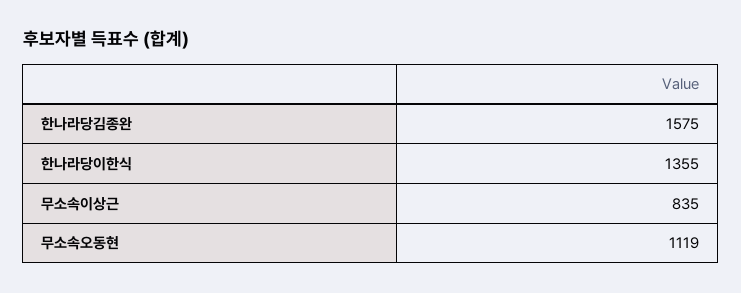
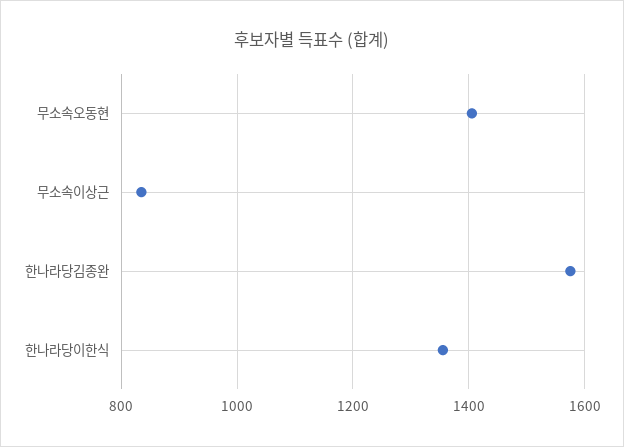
무소속오동현: 1119 -> 1400

